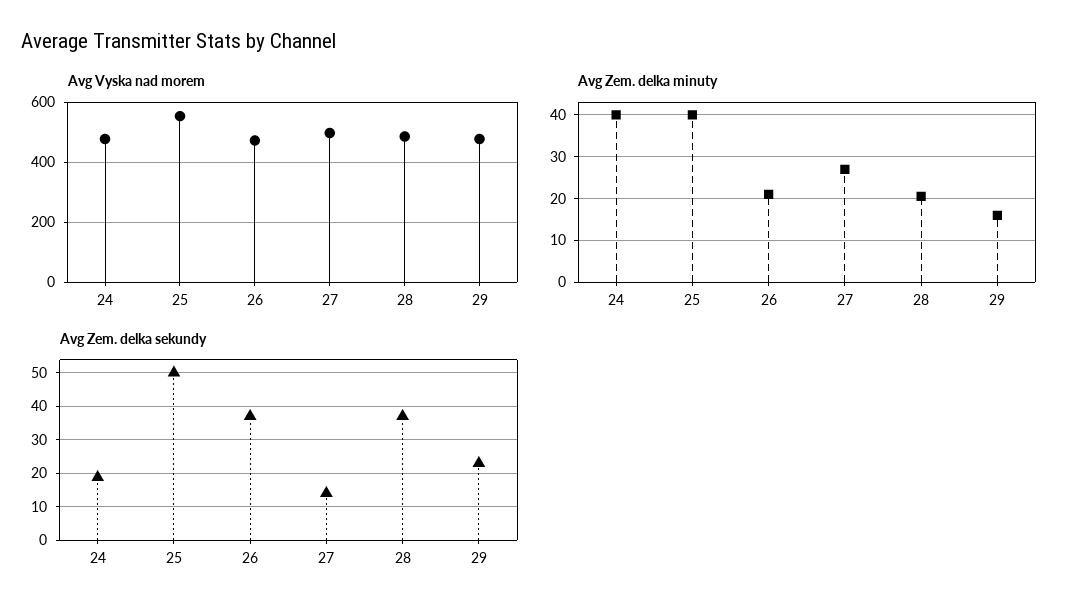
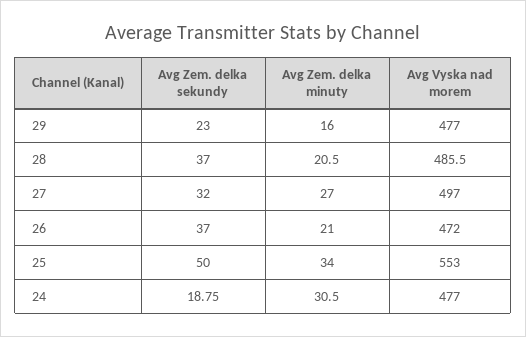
Avg Zem. delka minuty, 24: 40 -> 30.5
Avg Zem. delka minuty, 25: 40 -> 34
Avg Zem. delka sekundy, 27: 14 -> 32

